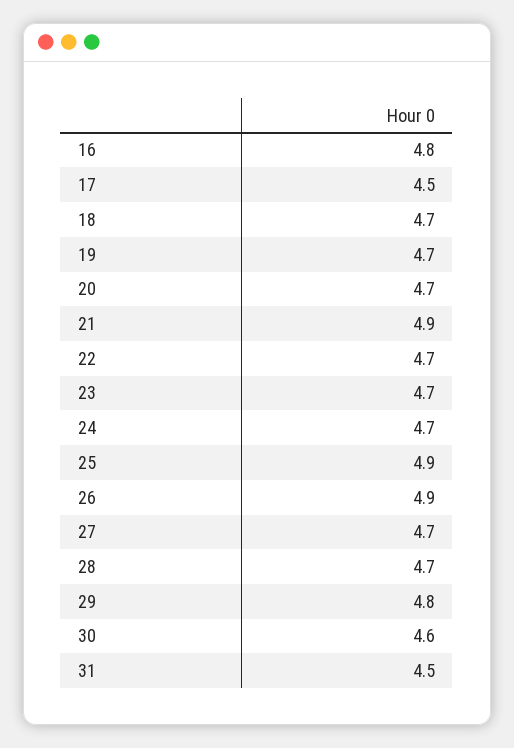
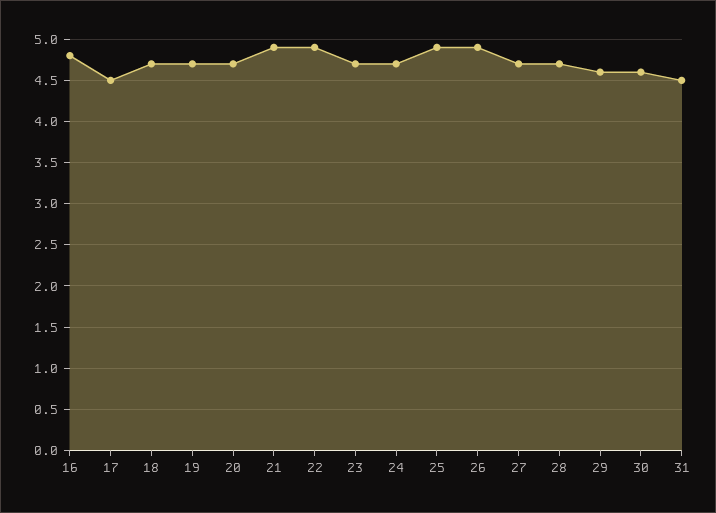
22: 4.7 -> 4.9
29: 4.8 -> 4.6

